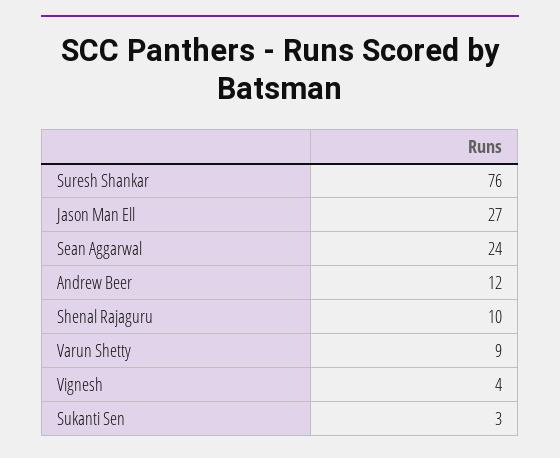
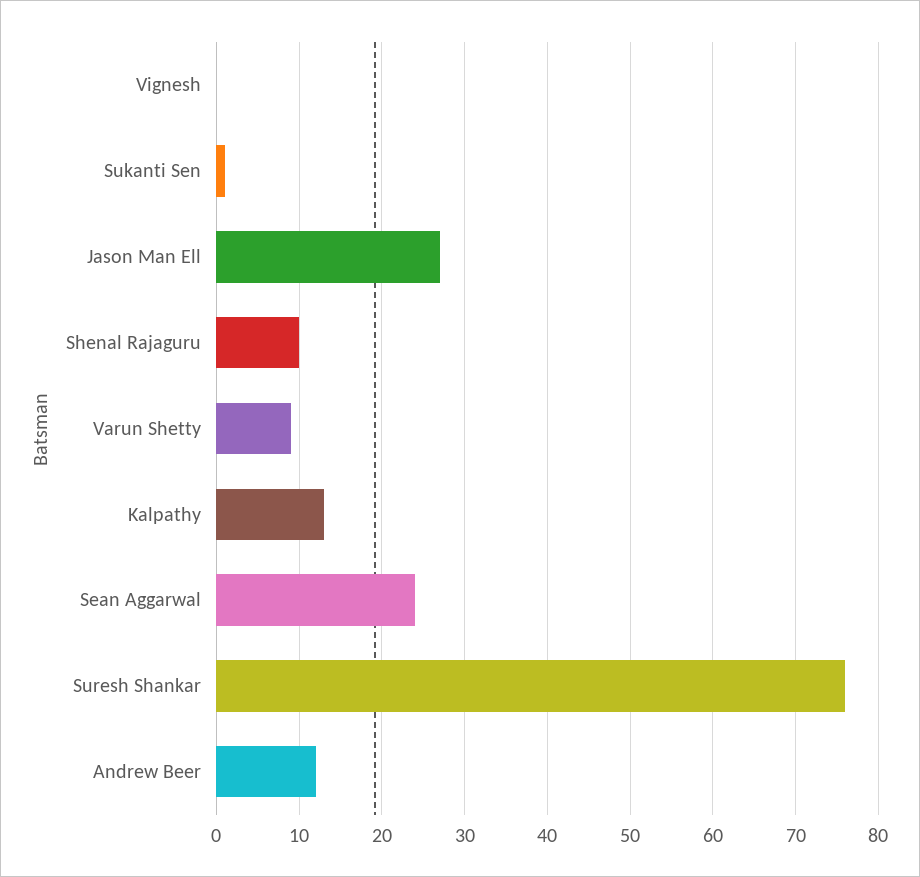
Vignesh: 4 -> 0
Sukanti Sen: 3 -> 1
Kalpathy: none -> 13

